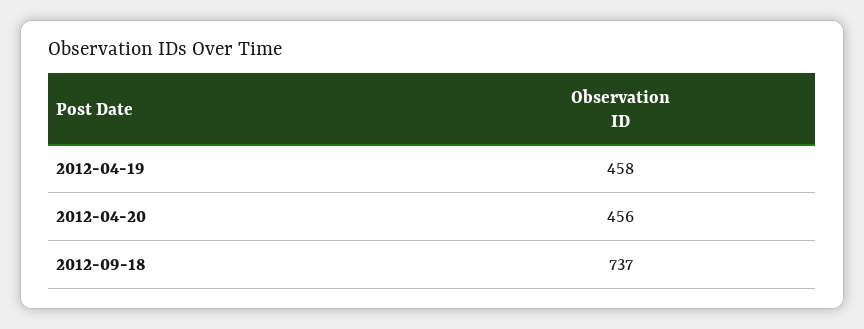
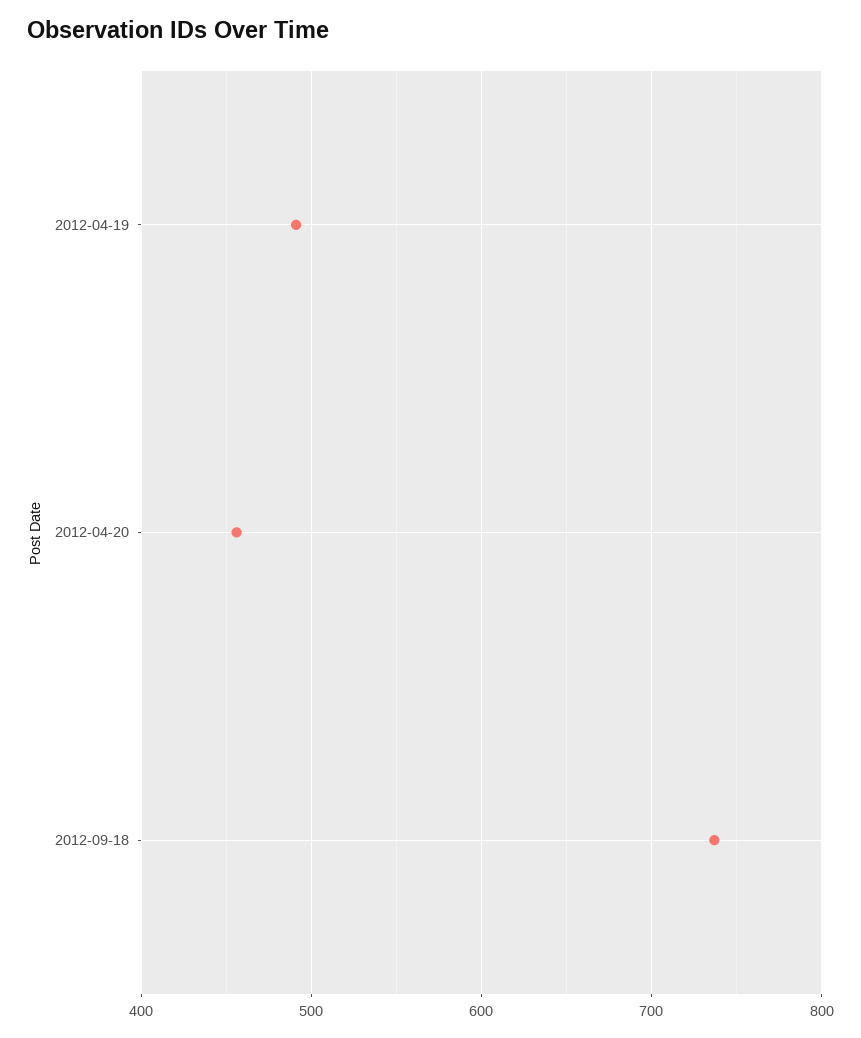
2012-04-19: 458 -> 490

